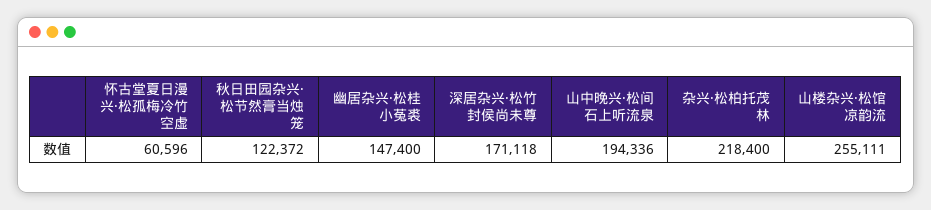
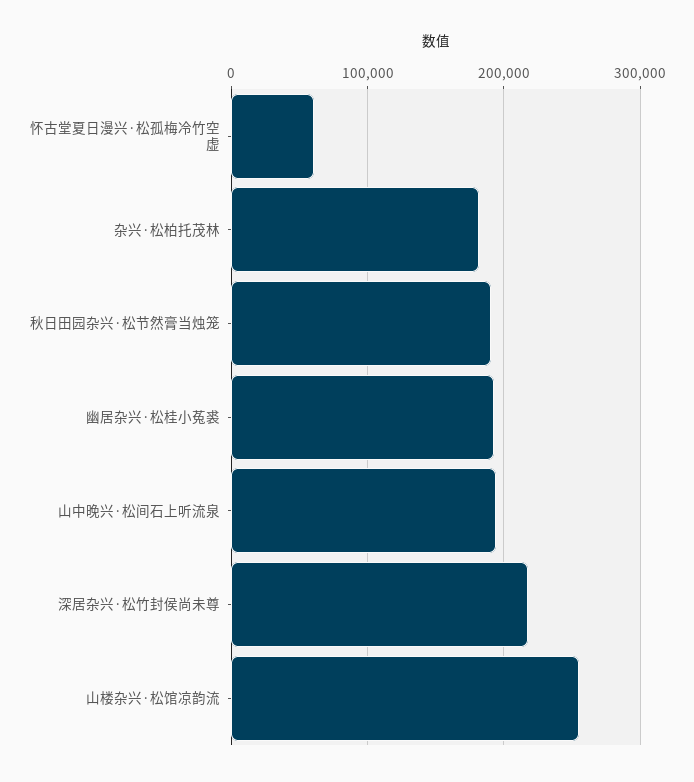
秋日田园杂兴·松节然膏当烛笼: 122372 -> 190000
幽居杂兴·松桂小菟裘: 147400 -> 190000
深居杂兴·松竹封侯尚未尊: 171118 -> 220000
杂兴·松柏托茂林: 218400 -> 180000

